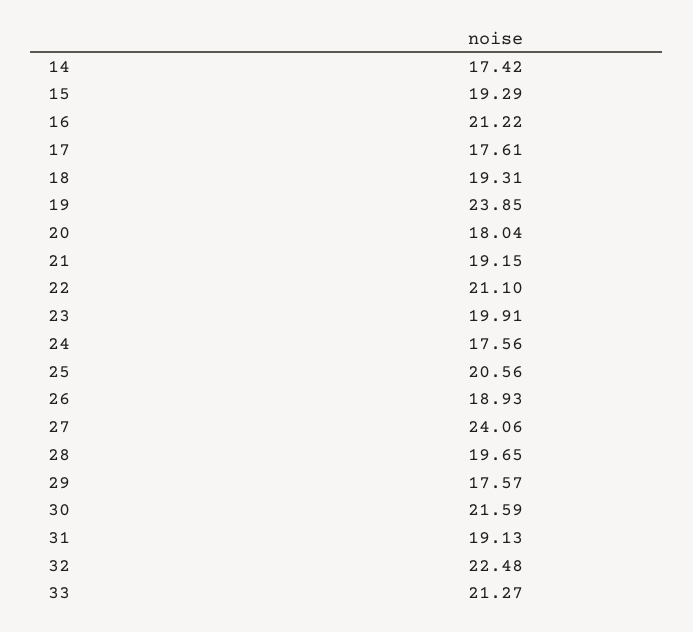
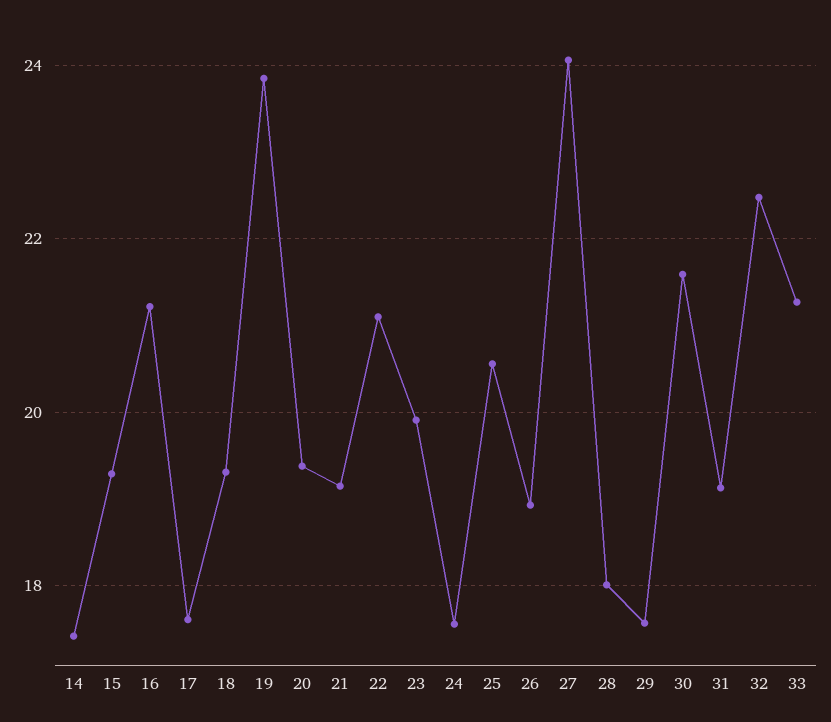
20: 18.04 -> 19.4
28: 19.65 -> 18

